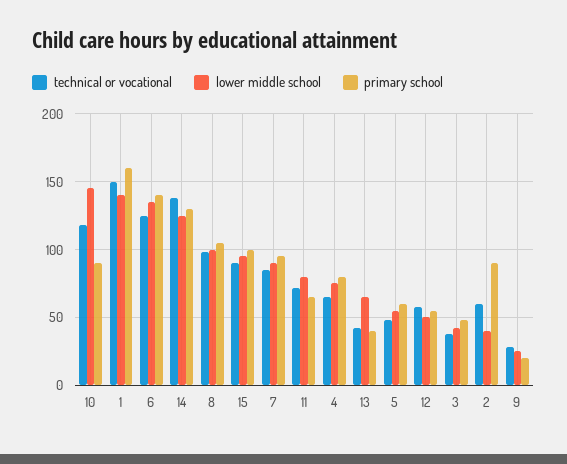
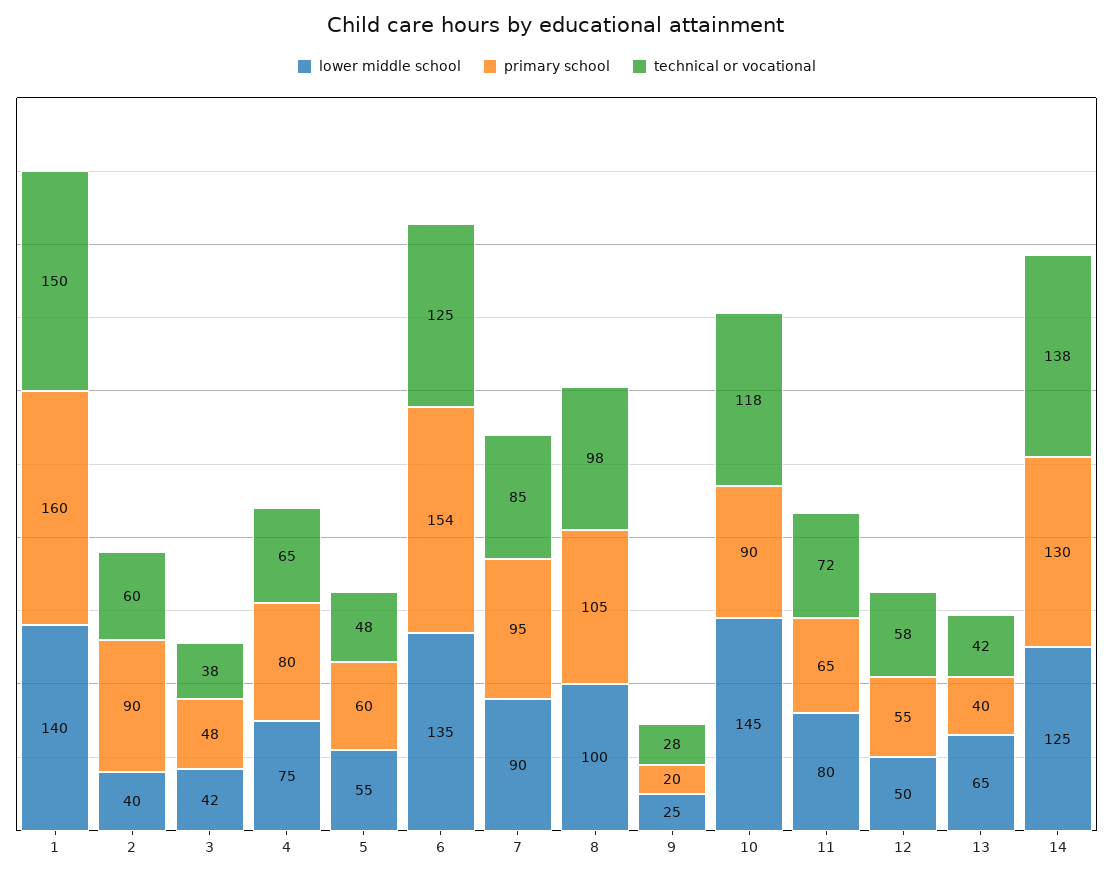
primary school, 6: 140 -> 154
technical or vocational, 15: 90 -> none
lower middle school, 15: 95 -> none
primary school, 15: 100 -> none

